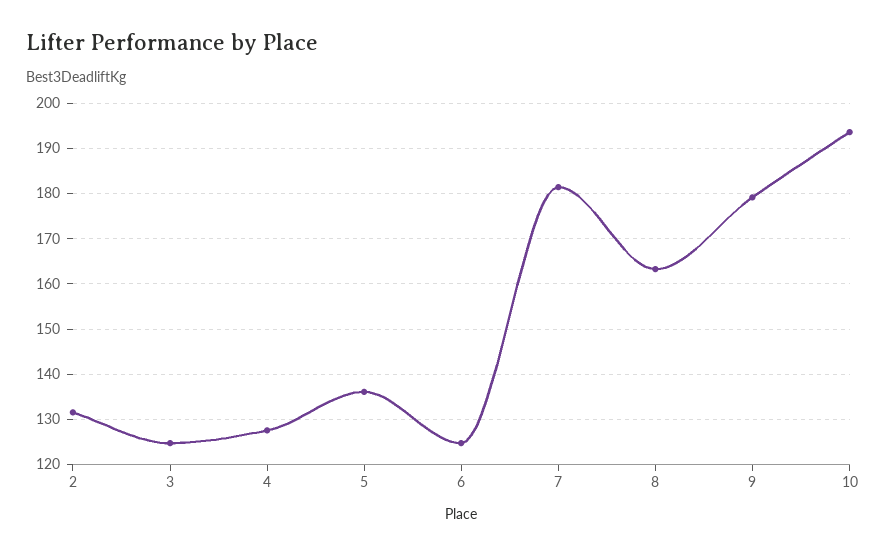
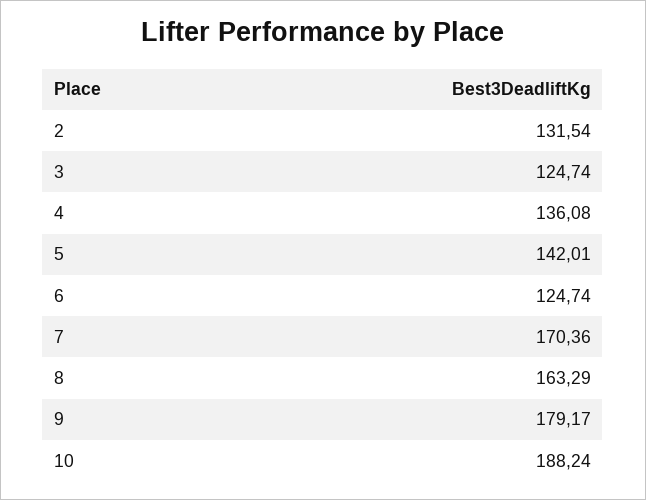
4: 128 -> 136.08
5: 136 -> 142.01
7: 182 -> 170.36
10: 194 -> 188.24

